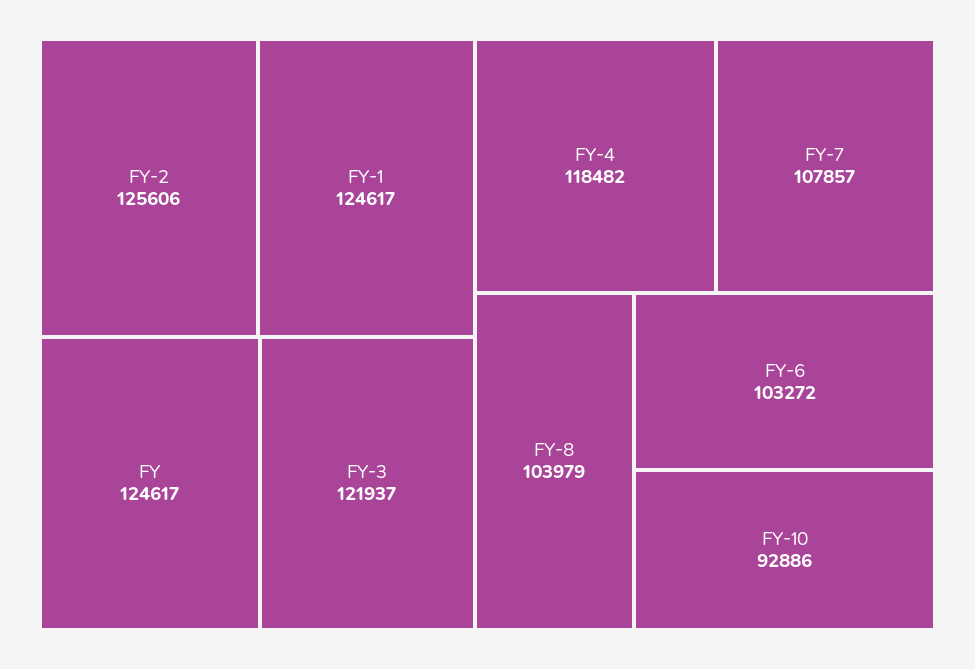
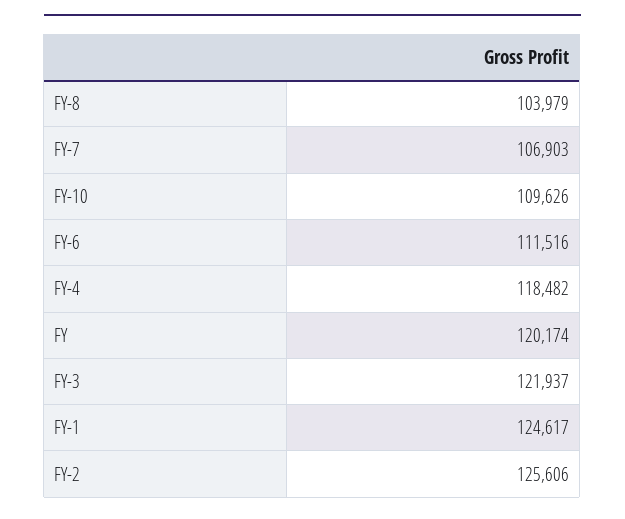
FY: 124617 -> 120174
FY-7: 107857 -> 106903
FY-6: 103272 -> 111516
FY-10: 92886 -> 109626

